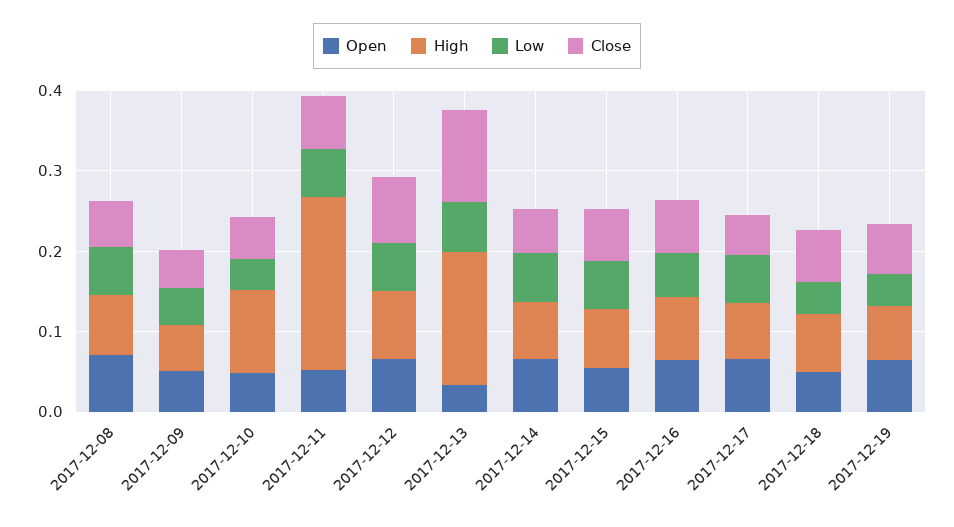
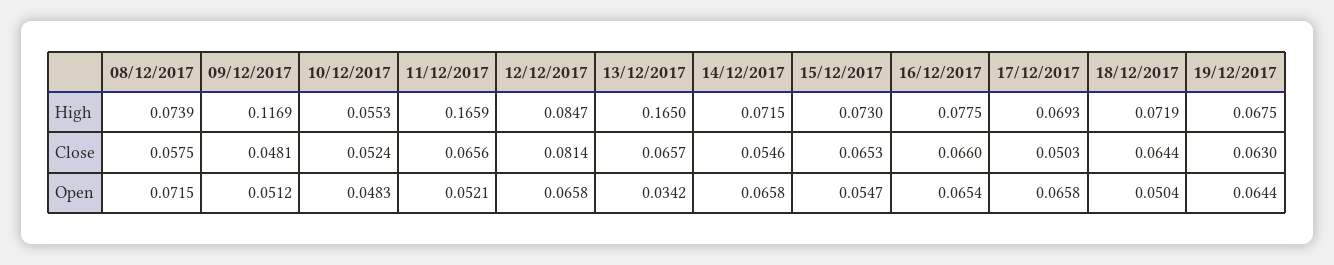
Low, 2017-12-08: 0.06 -> none
High, 2017-12-09: 0.06 -> 0.1169
Low, 2017-12-09: 0.04 -> none
High, 2017-12-10: 0.1 -> 0.0553
Low, 2017-12-10: 0.04 -> none
High, 2017-12-11: 0.22 -> 0.1659
Low, 2017-12-11: 0.06 -> none
Low, 2017-12-12: 0.06 -> none
Low, 2017-12-13: 0.06 -> none
Close, 2017-12-13: 0.12 -> 0.0657
Low, 2017-12-14: 0.06 -> none
Low, 2017-12-15: 0.06 -> none
Low, 2017-12-16: 0.06 -> none
Low, 2017-12-17: 0.06 -> none
Low, 2017-12-18: 0.04 -> none
Low, 2017-12-19: 0.04 -> none

